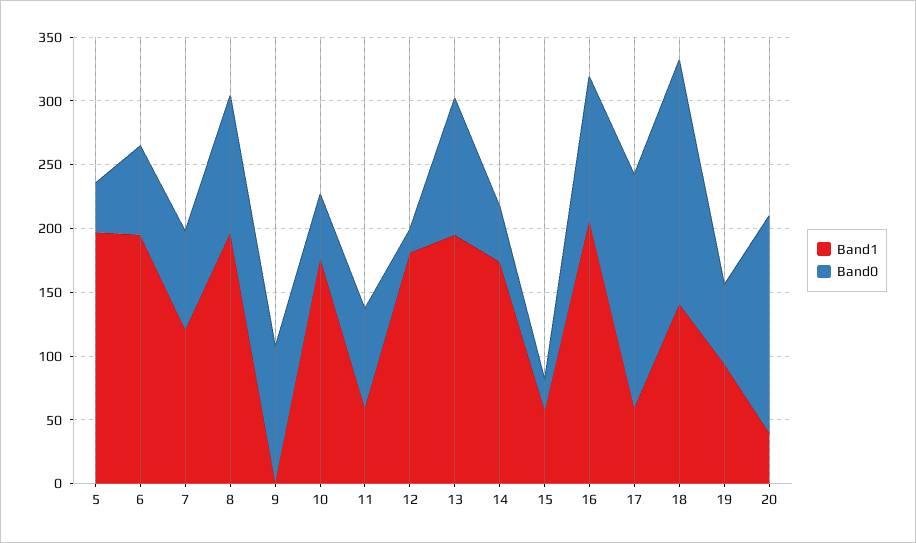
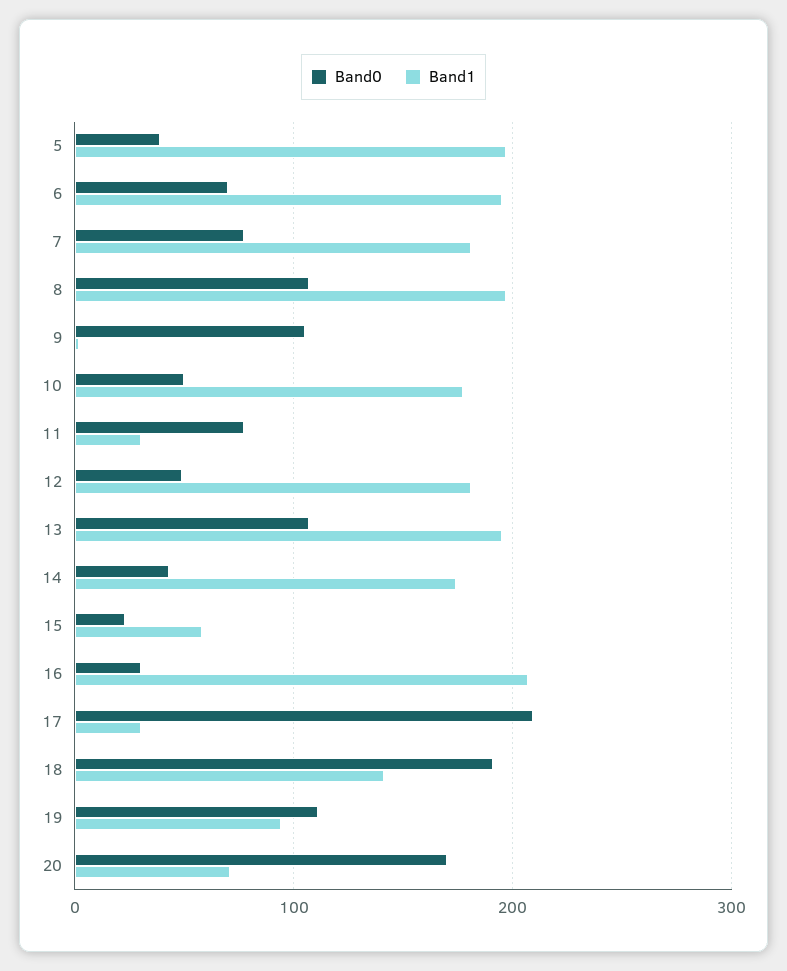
Band1, 7: 120 -> 180
Band1, 11: 60 -> 30
Band0, 12: 20 -> 50
Band0, 16: 110 -> 30
Band1, 17: 60 -> 30
Band0, 17: 180 -> 210
Band0, 19: 60 -> 110
Band1, 20: 40 -> 70

